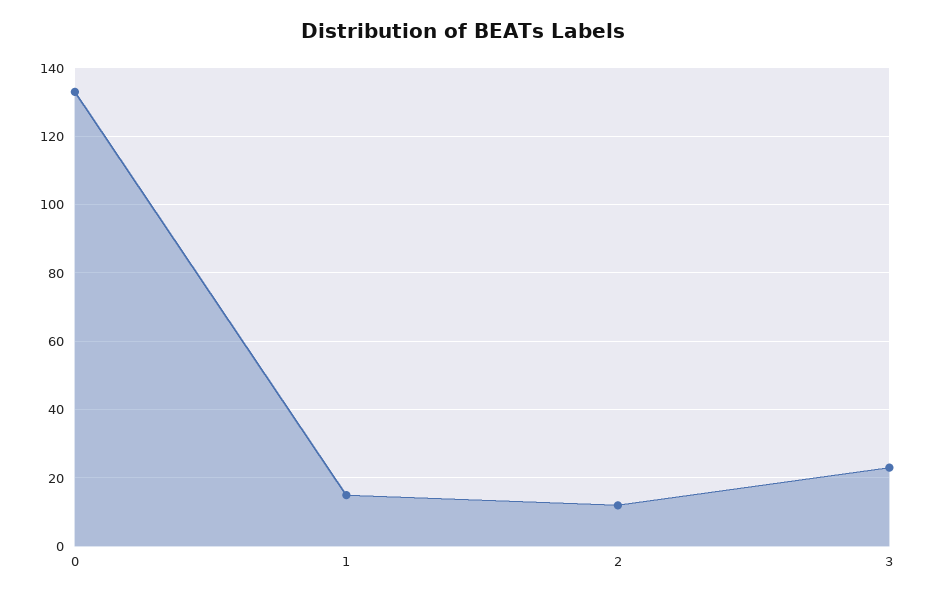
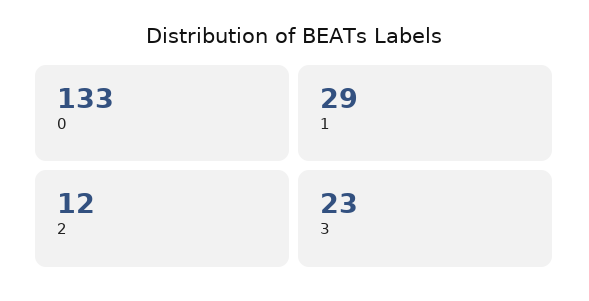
1: 15 -> 29

